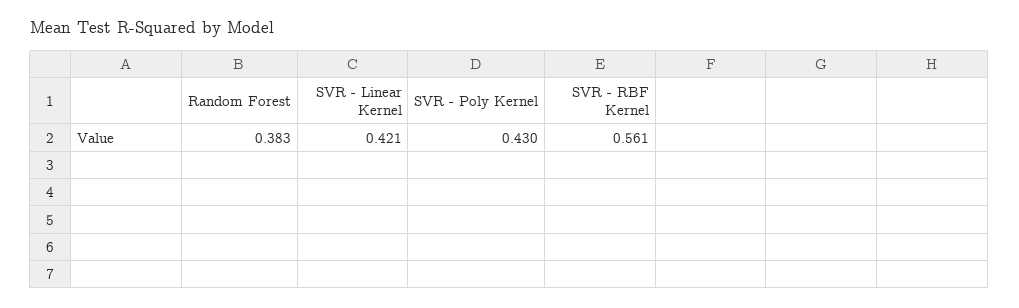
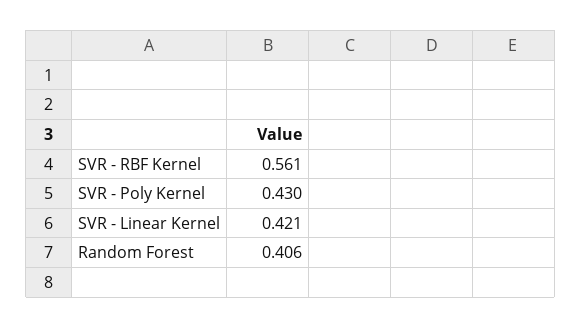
Random Forest: 0.383 -> 0.406

